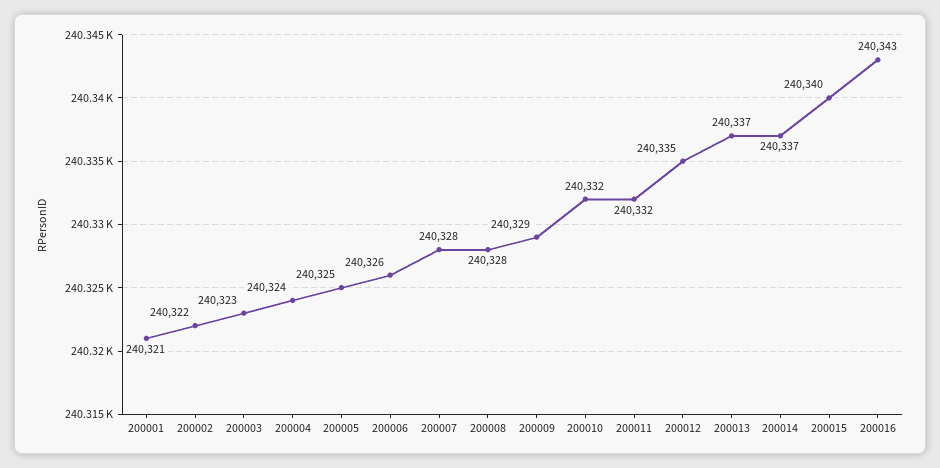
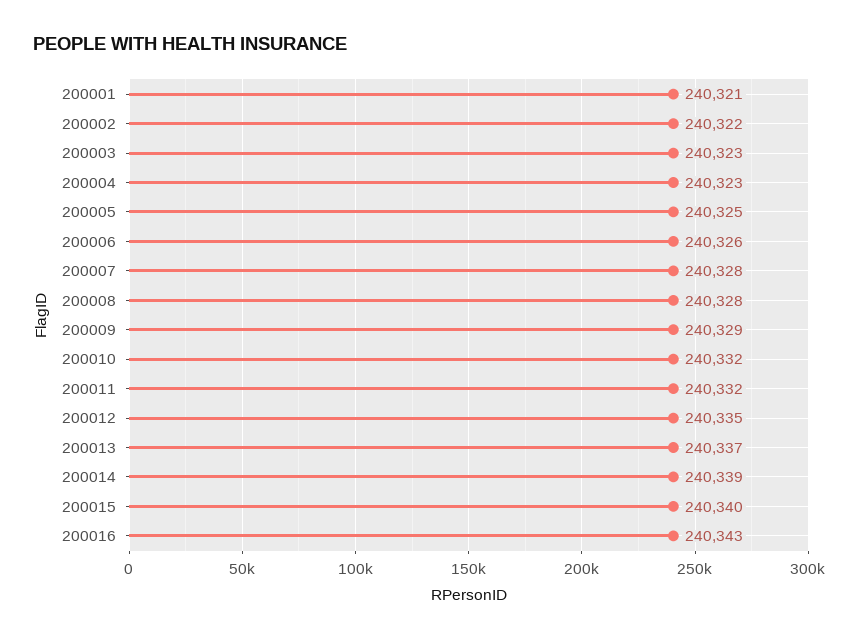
200004: 240324 -> 240323
200014: 240337 -> 240339

